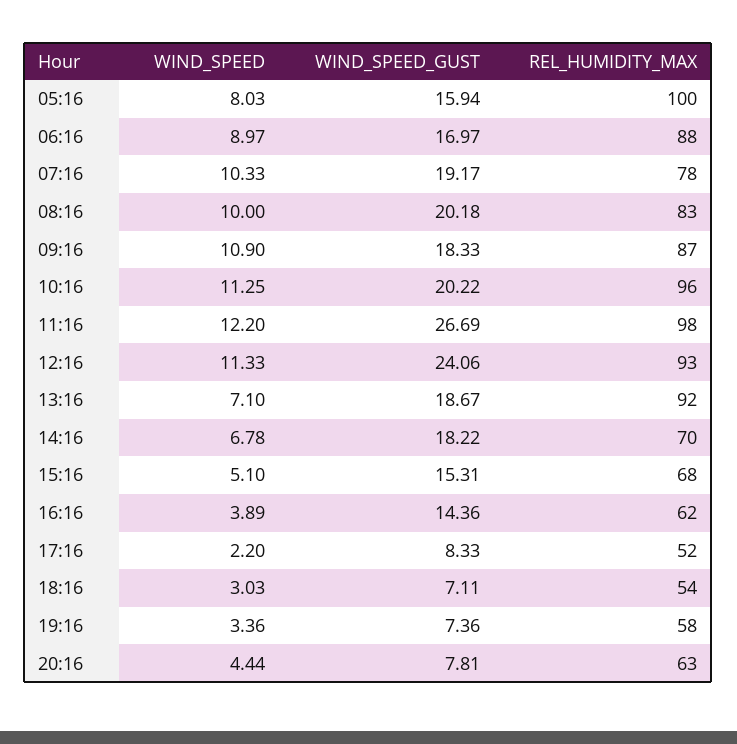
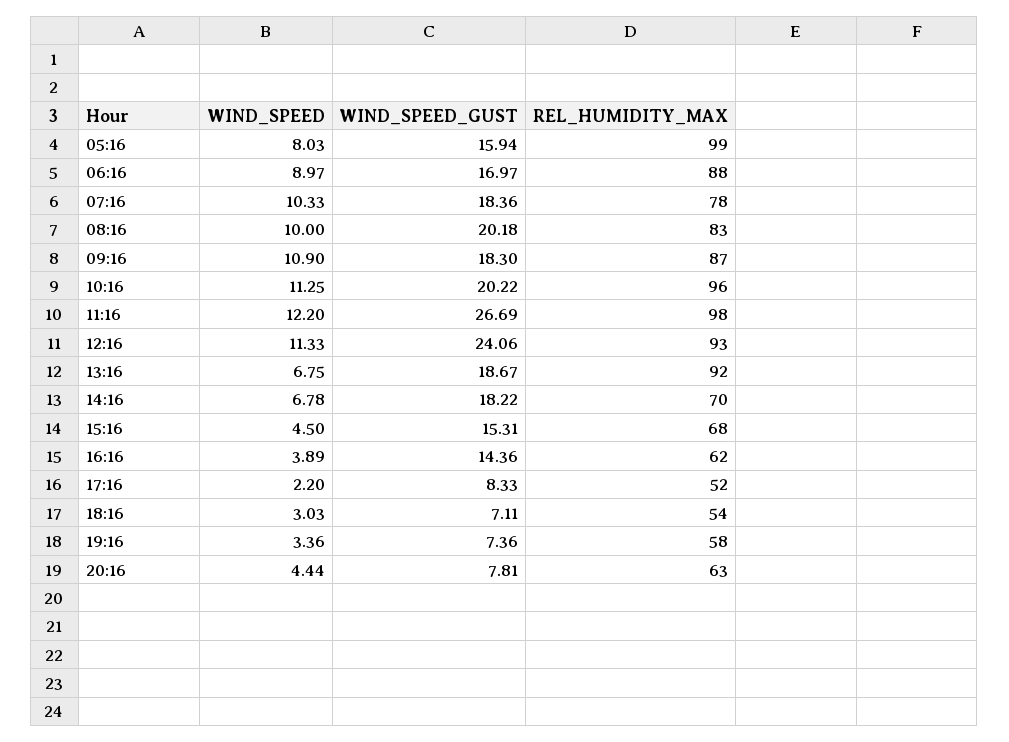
REL_HUMIDITY_MAX, 05:16: 100 -> 99
WIND_SPEED_GUST, 07:16: 19.17 -> 18.36
WIND_SPEED_GUST, 09:16: 18.33 -> 18.3
WIND_SPEED, 13:16: 7.1 -> 6.75
WIND_SPEED, 15:16: 5.1 -> 4.5

